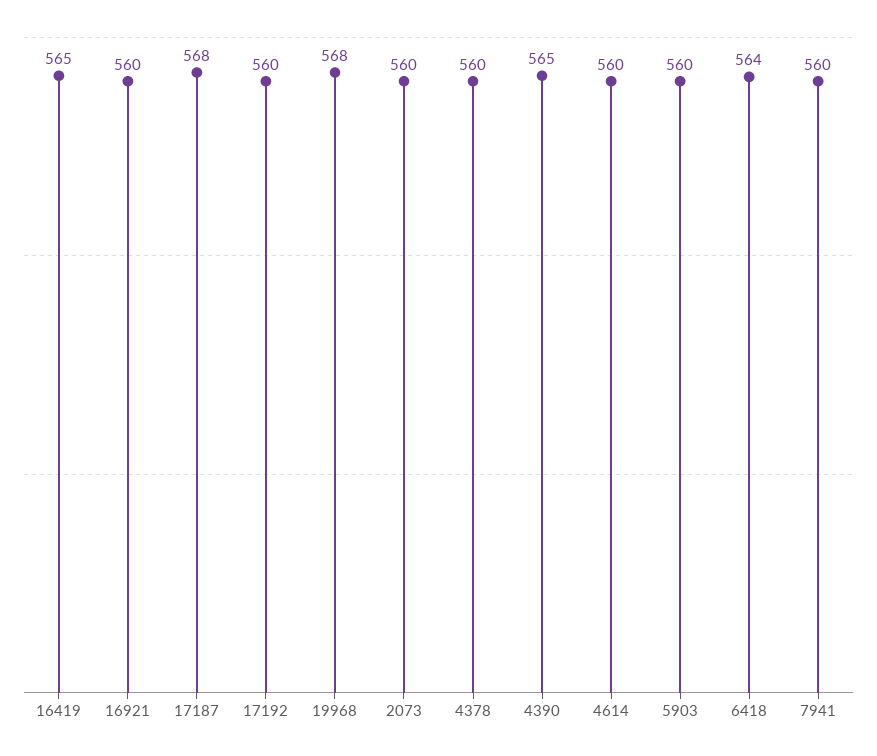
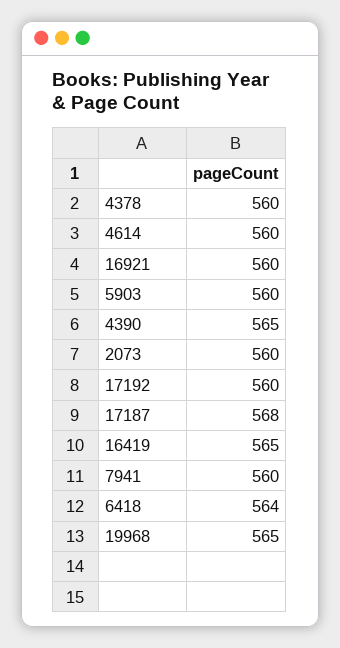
19968: 568 -> 565

